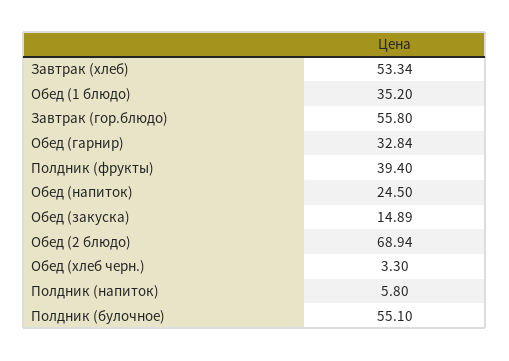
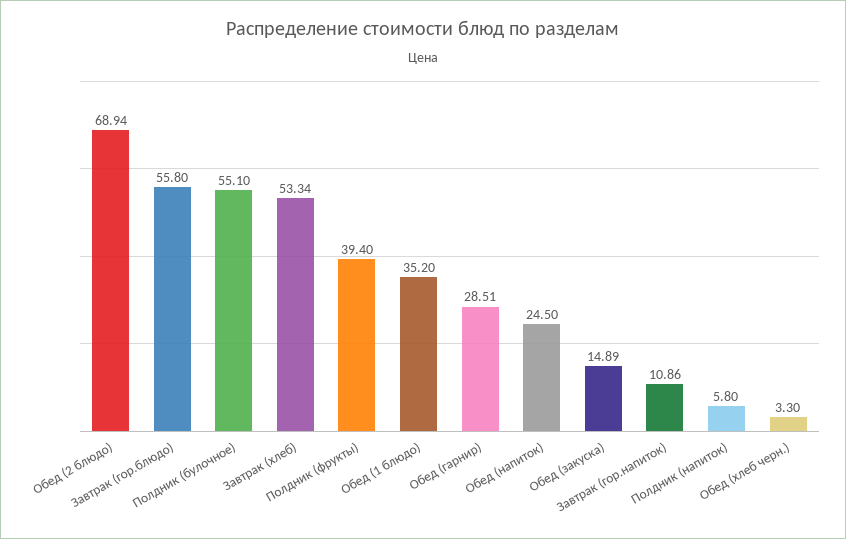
Обед (гарнир): 32.84 -> 28.51
Завтрак (гор.напиток): none -> 10.86

